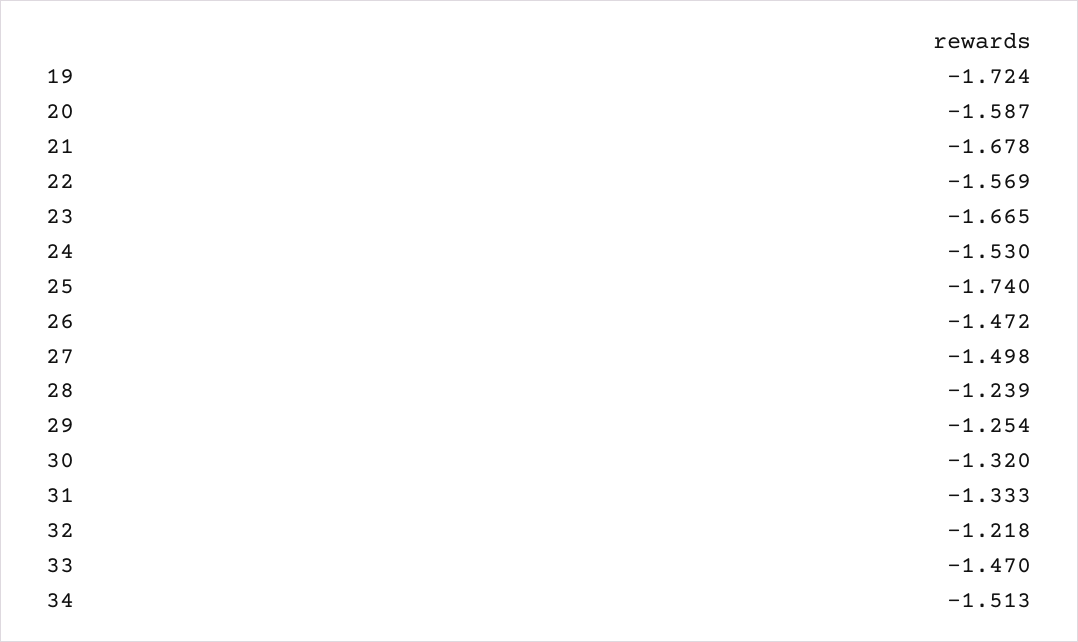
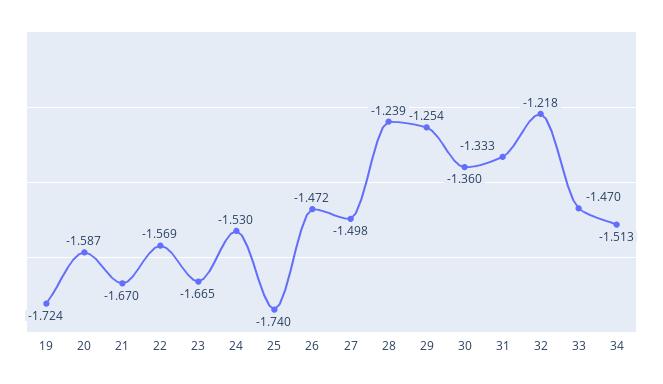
21: -1.678 -> -1.67
30: -1.32 -> -1.36

